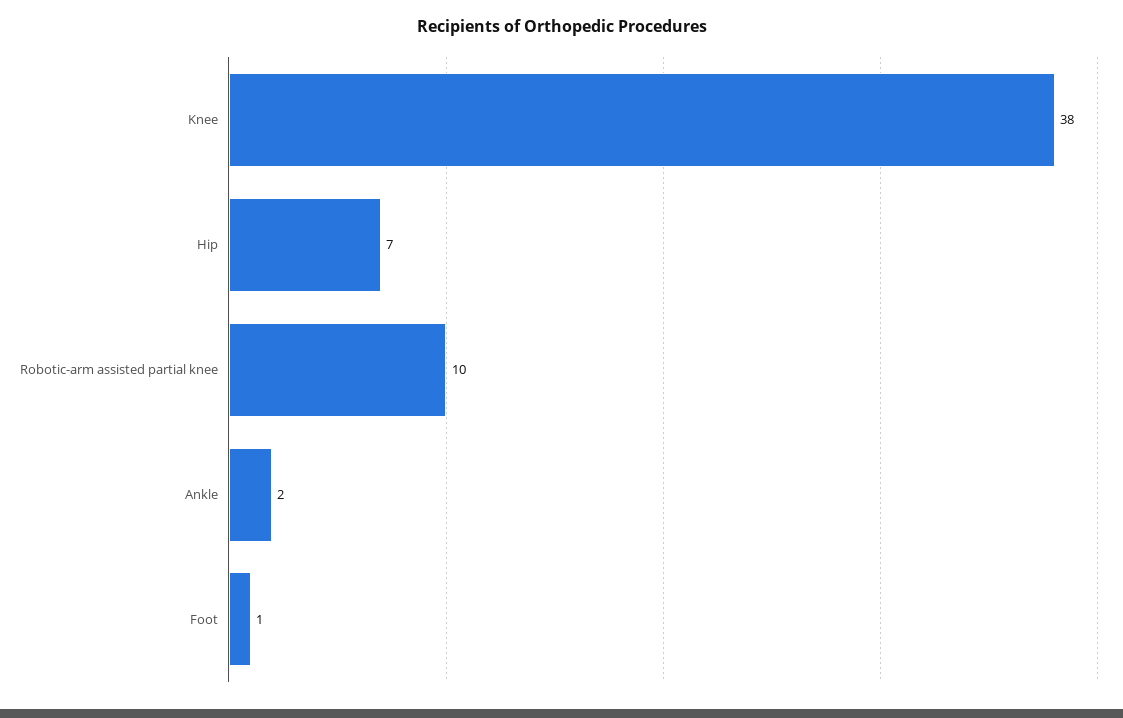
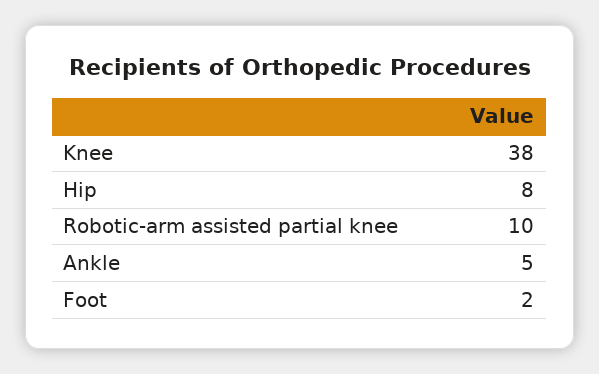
Hip: 7 -> 8
Ankle: 2 -> 5
Foot: 1 -> 2

